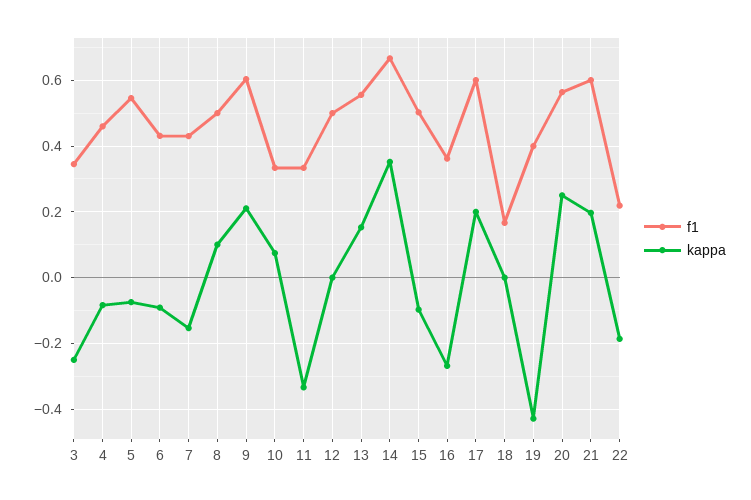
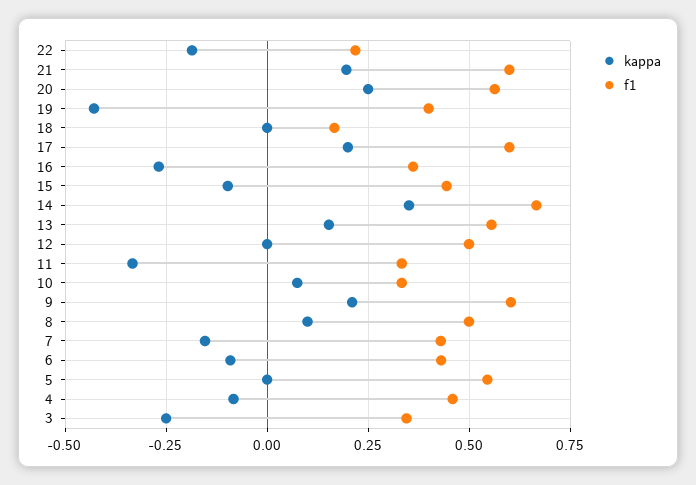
kappa, 5: -0.08 -> 0
f1, 15: 0.5 -> 0.45

